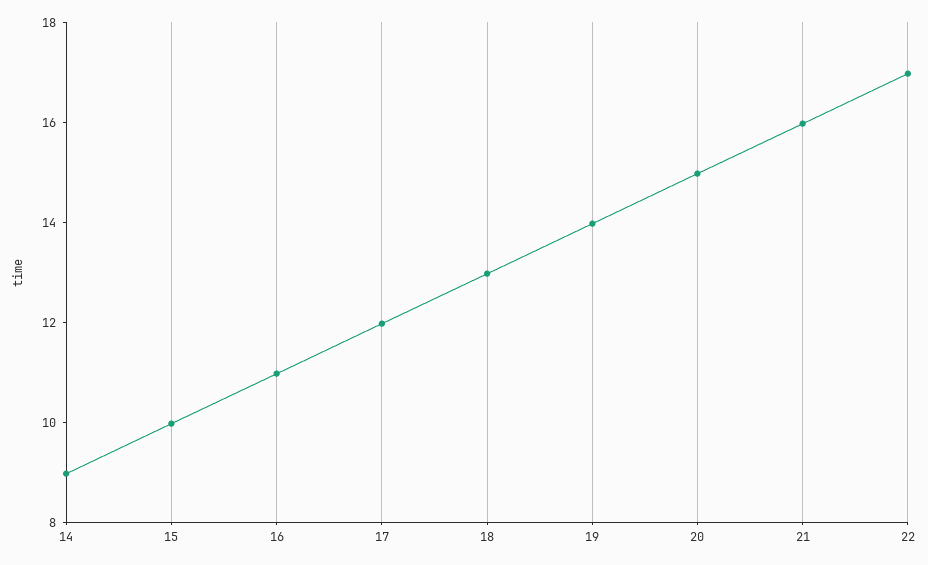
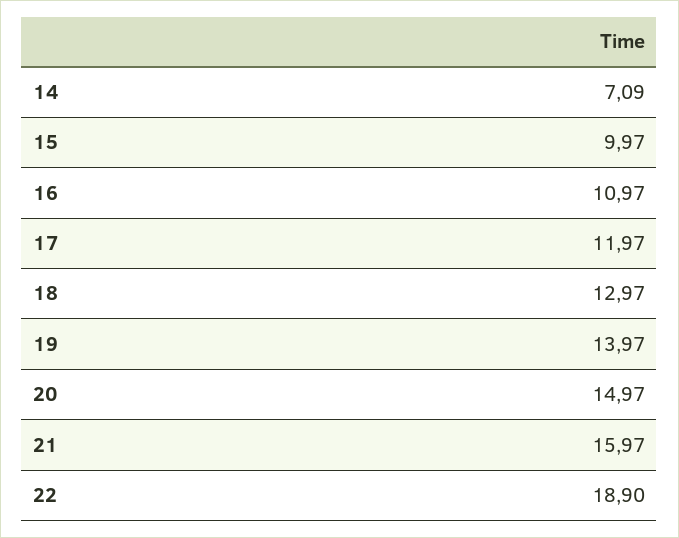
14: 9 -> 7.09
22: 17 -> 18.9

